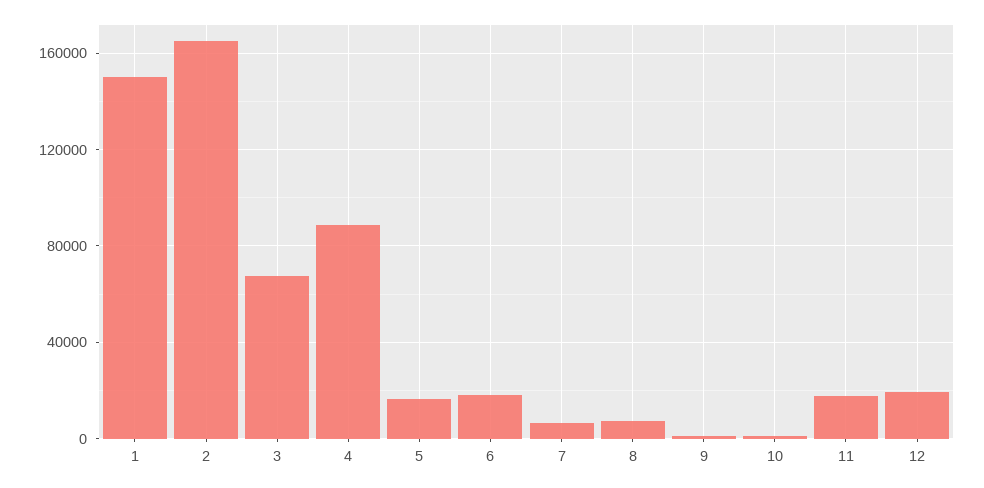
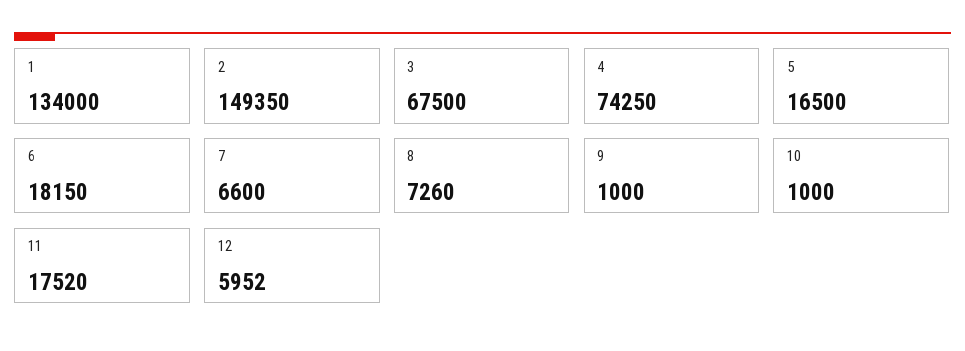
1: 150000 -> 134000
2: 165000 -> 149350
4: 90000 -> 74250
12: 20000 -> 5952

